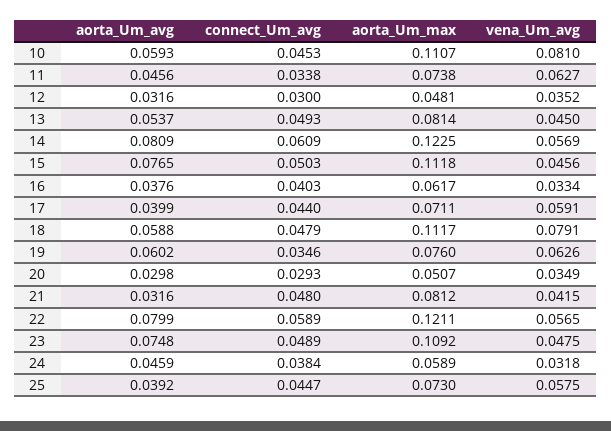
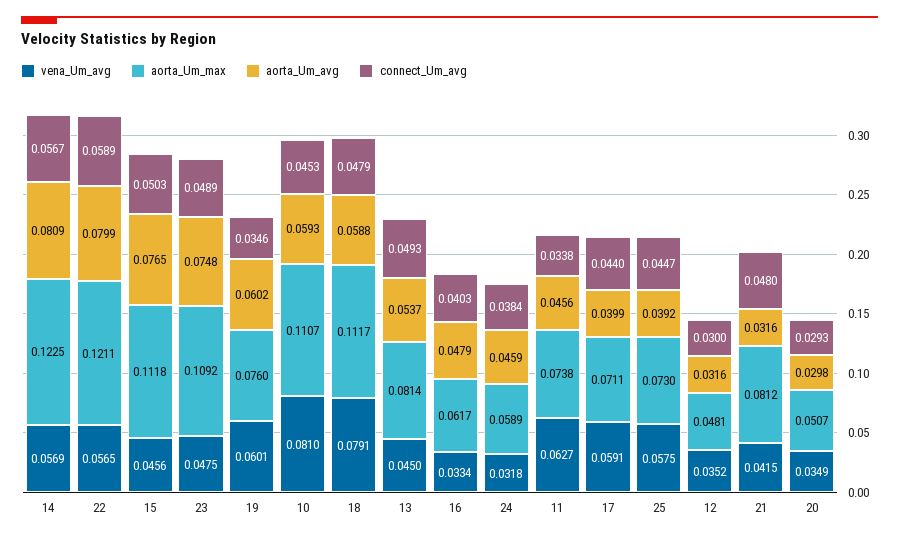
connect_Um_avg, 14: 0.0609 -> 0.0567
aorta_Um_avg, 16: 0.0376 -> 0.0479
vena_Um_avg, 19: 0.0626 -> 0.0601

